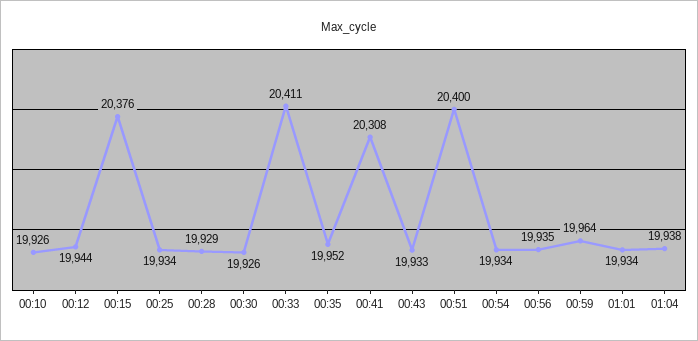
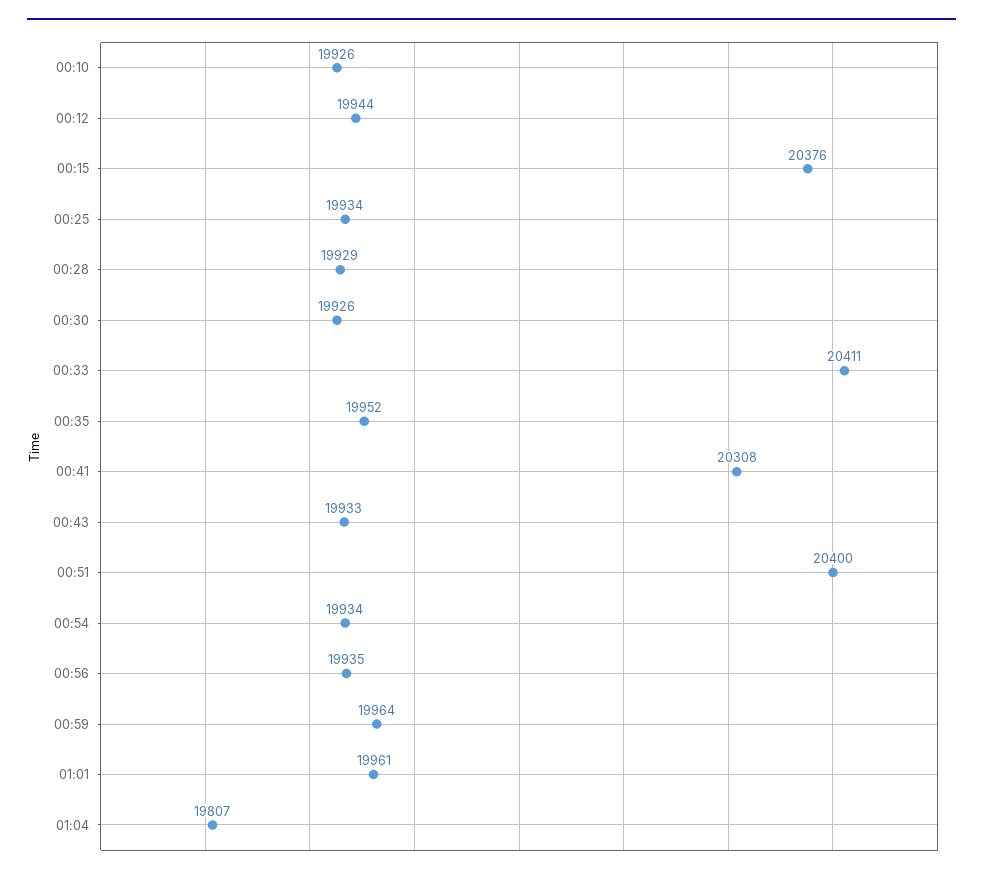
01:01: 19934 -> 19961
01:04: 19938 -> 19807

